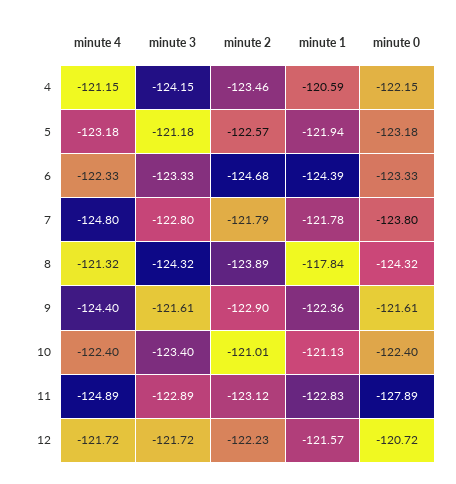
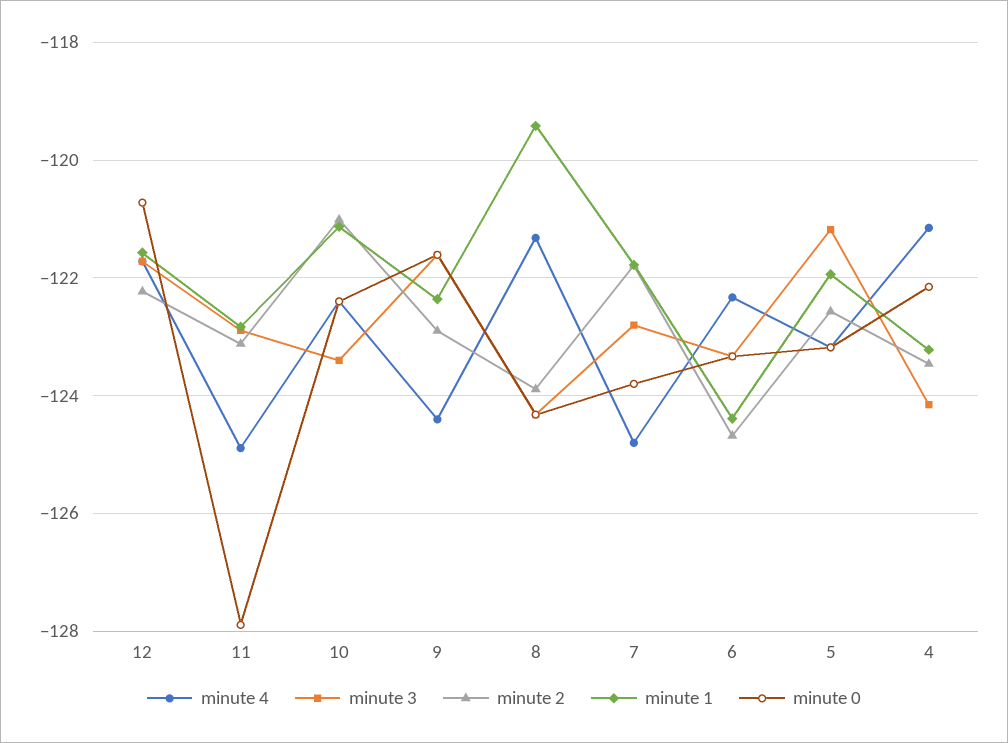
minute 1, 4: -120.59 -> -123.2
minute 1, 8: -117.84 -> -119.4

